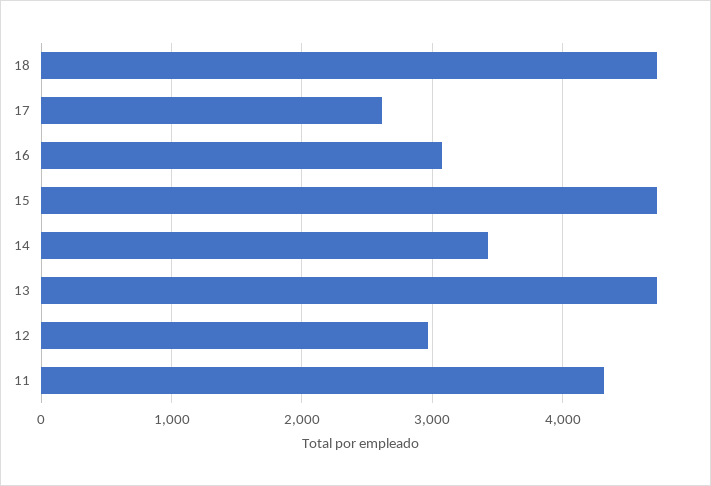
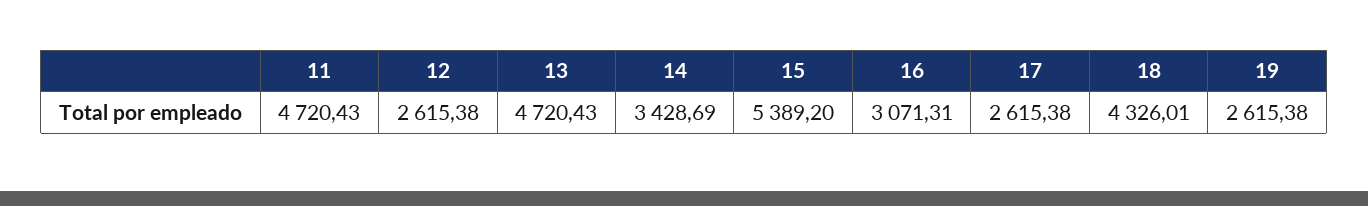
18: 4700 -> 4326.01
15: 4700 -> 5389.2
12: 3000 -> 2615.38
11: 4300 -> 4720.43
19: none -> 2615.38

